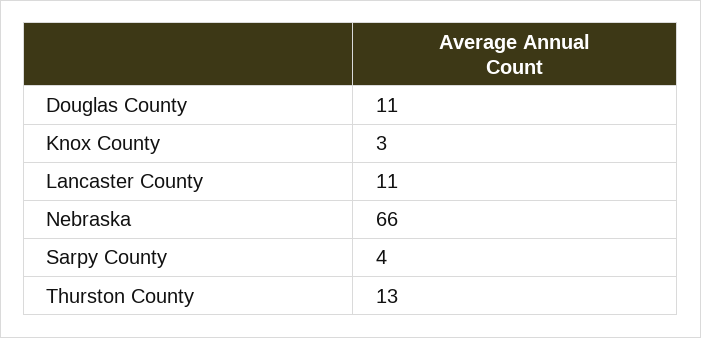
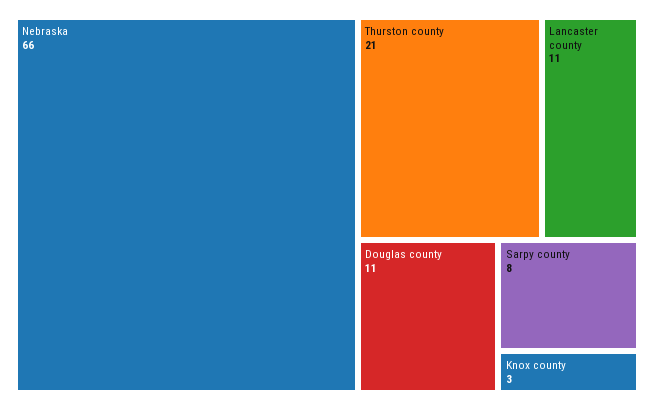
Sarpy County: 4 -> 8
Thurston County: 13 -> 21

